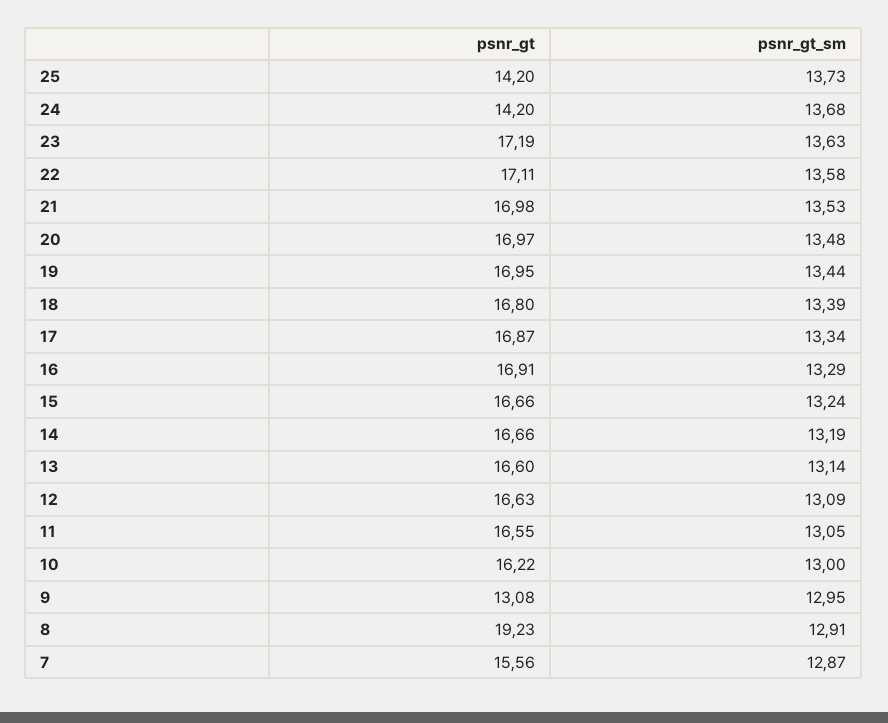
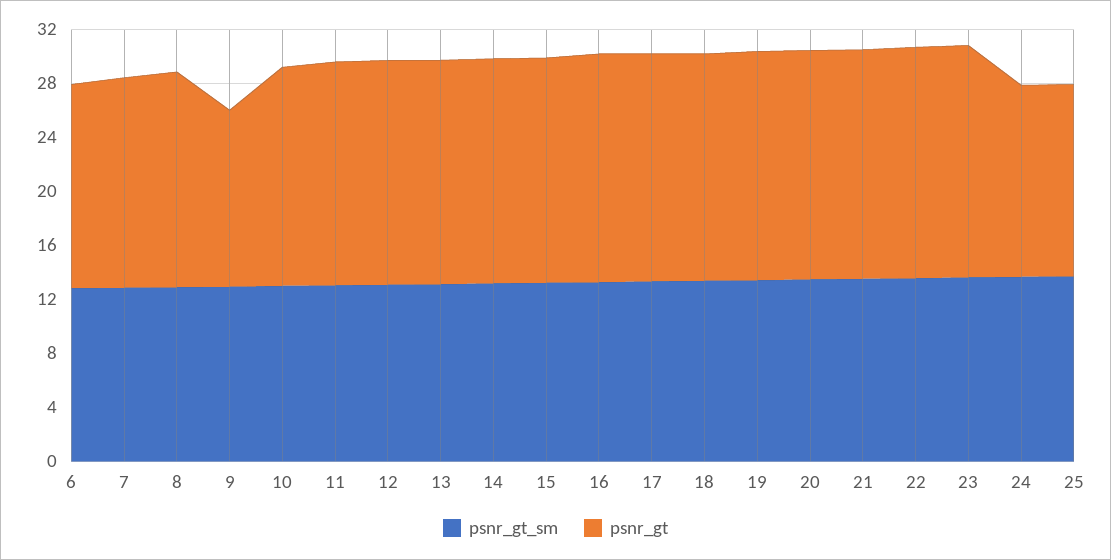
psnr_gt, 8: 19.23 -> 16
psnr_gt_sm, 6: none -> 13
psnr_gt, 6: none -> 15

